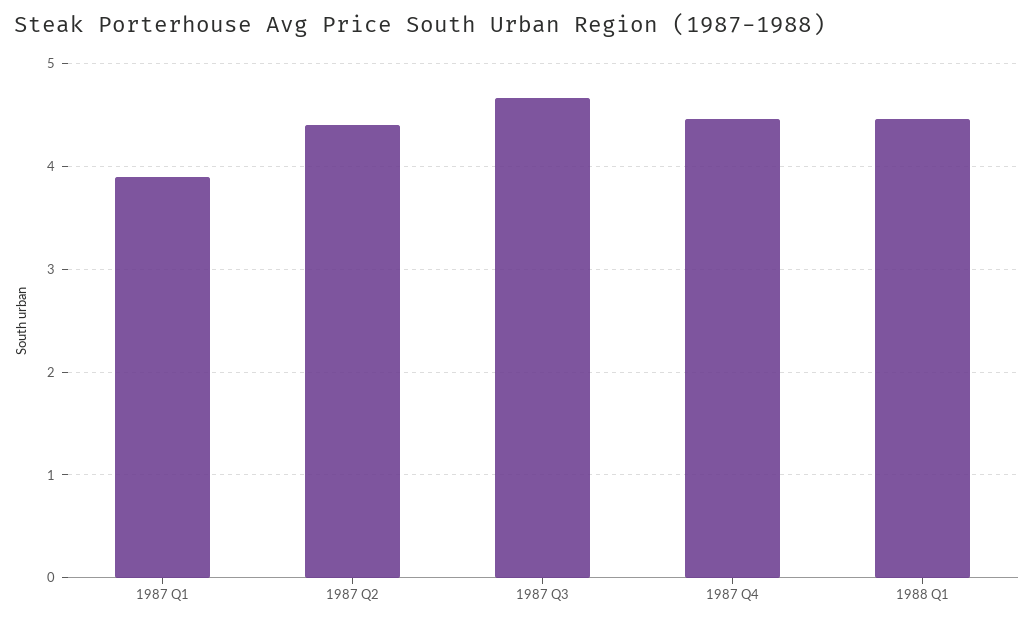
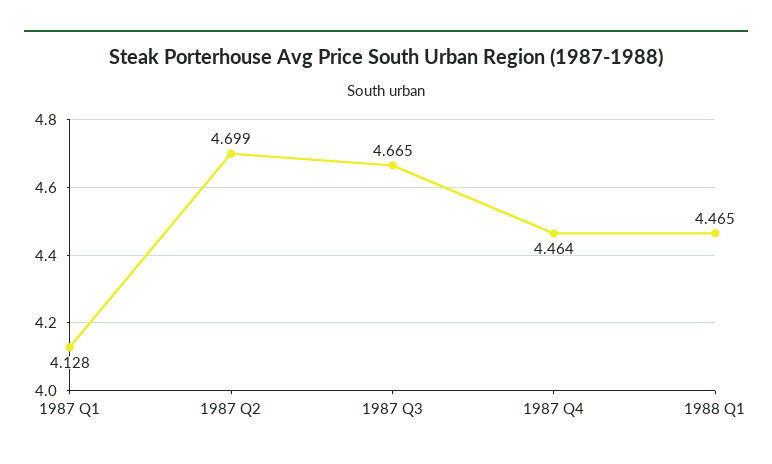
1987 Q1: 3.9 -> 4.128
1987 Q2: 4.4 -> 4.699

